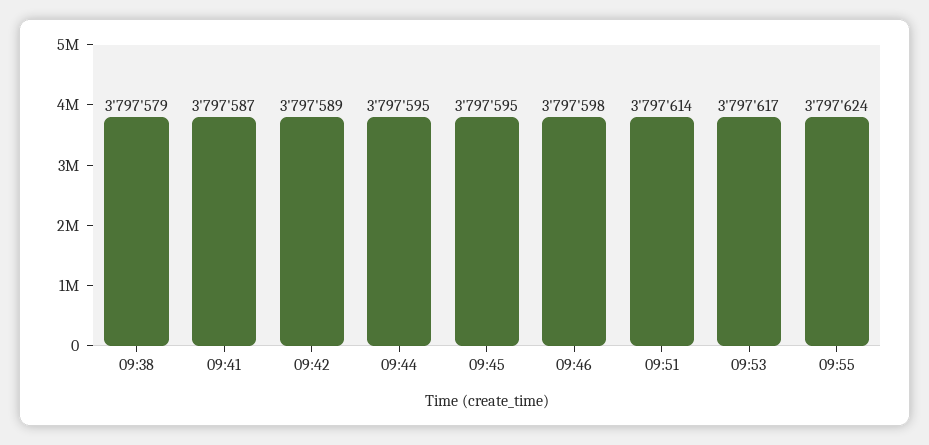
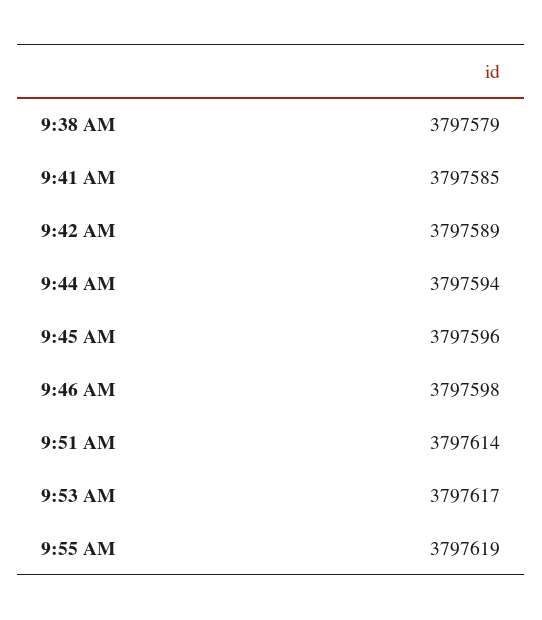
09:41: 3797587 -> 3797585
09:44: 3797595 -> 3797594
09:45: 3797595 -> 3797596
09:55: 3797624 -> 3797619

